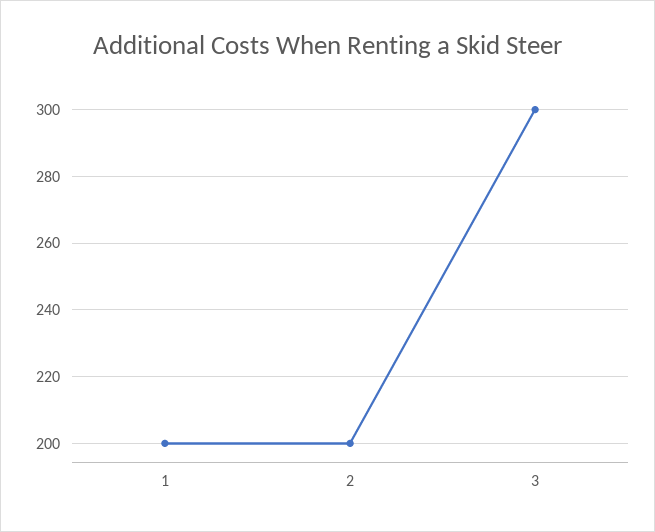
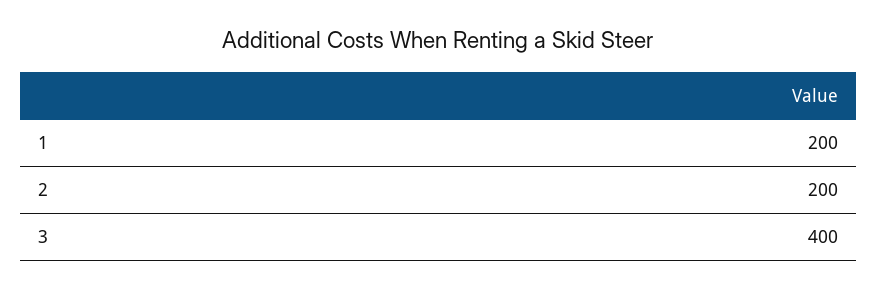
3: 300 -> 400

